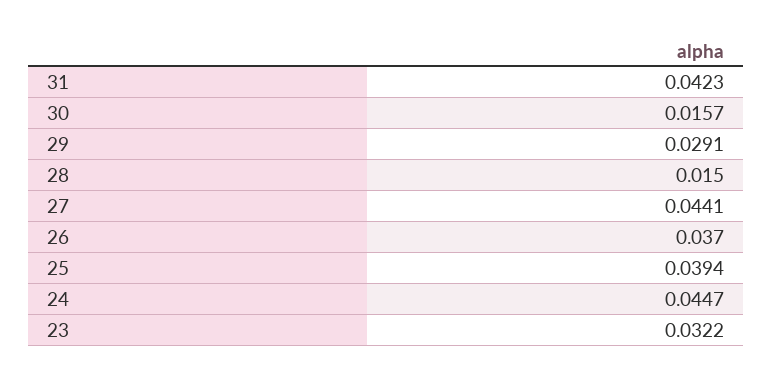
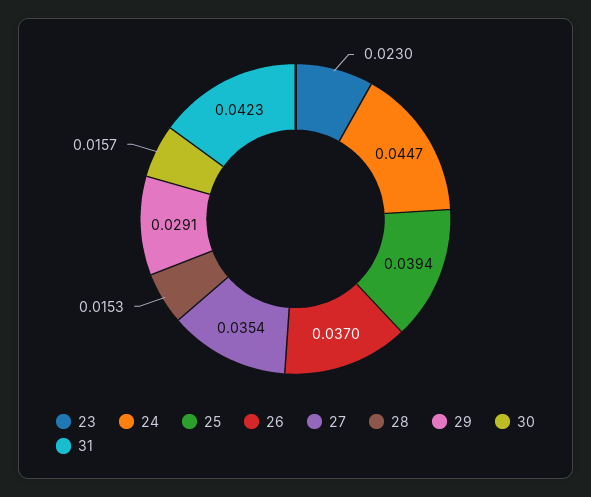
28: 0.015 -> 0.0153
27: 0.0441 -> 0.0354
23: 0.0322 -> 0.023

